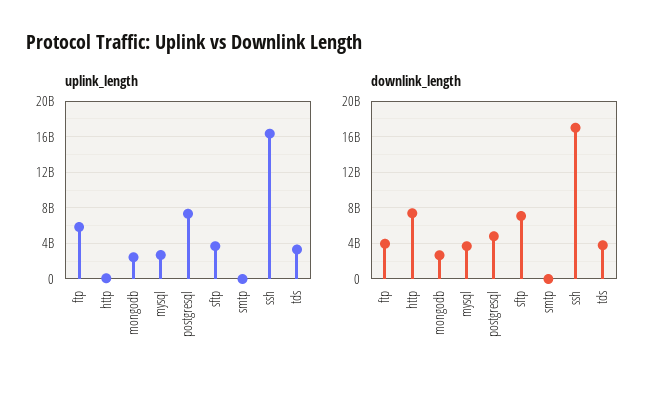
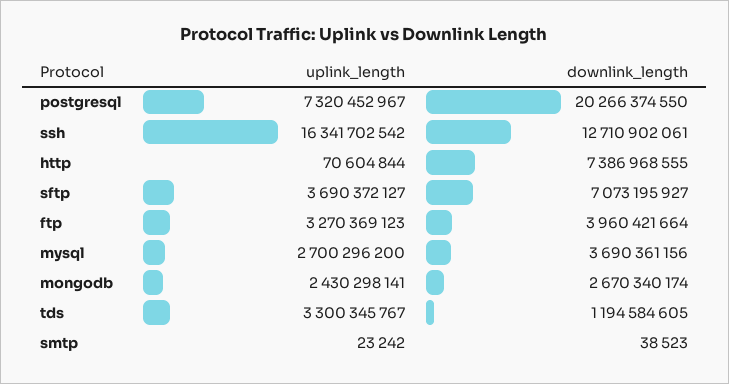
uplink_length, ftp: 6000000000 -> 3270369123
downlink_length, postgresql: 5000000000 -> 20266374550
downlink_length, ssh: 17000000000 -> 12710902061
downlink_length, tds: 4000000000 -> 1194584605

